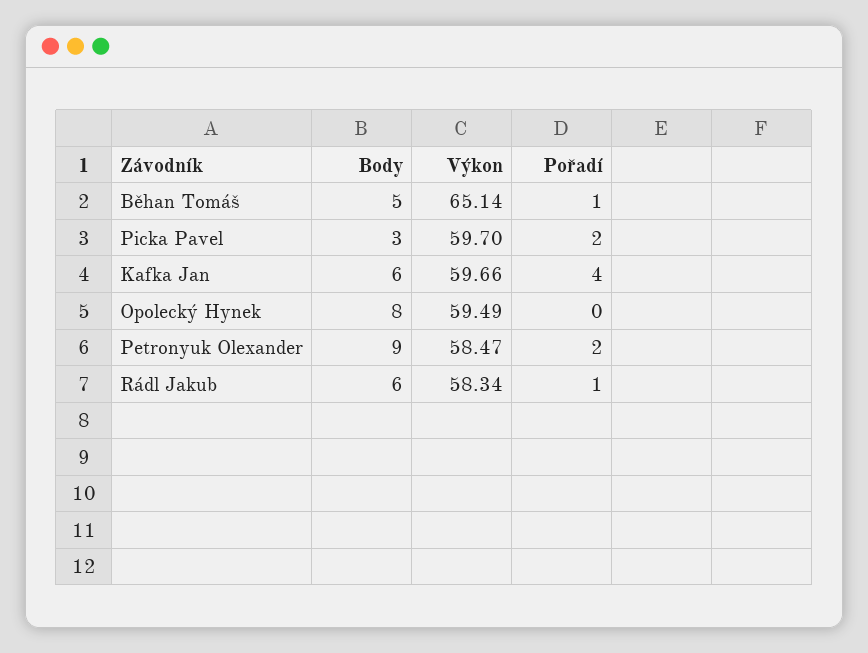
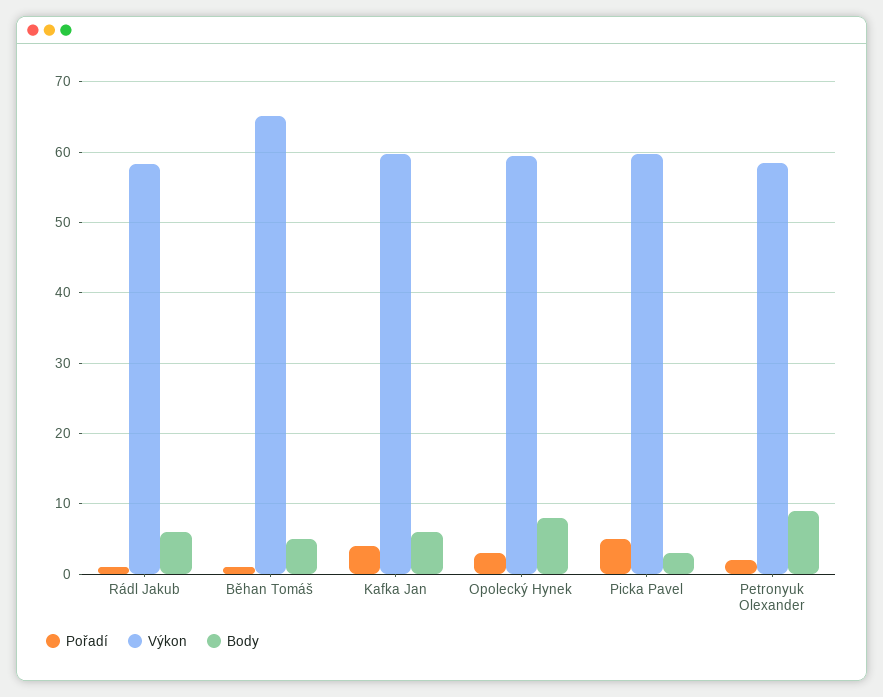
Pořadí, Picka Pavel: 2 -> 5
Pořadí, Opolecký Hynek: 0 -> 3

